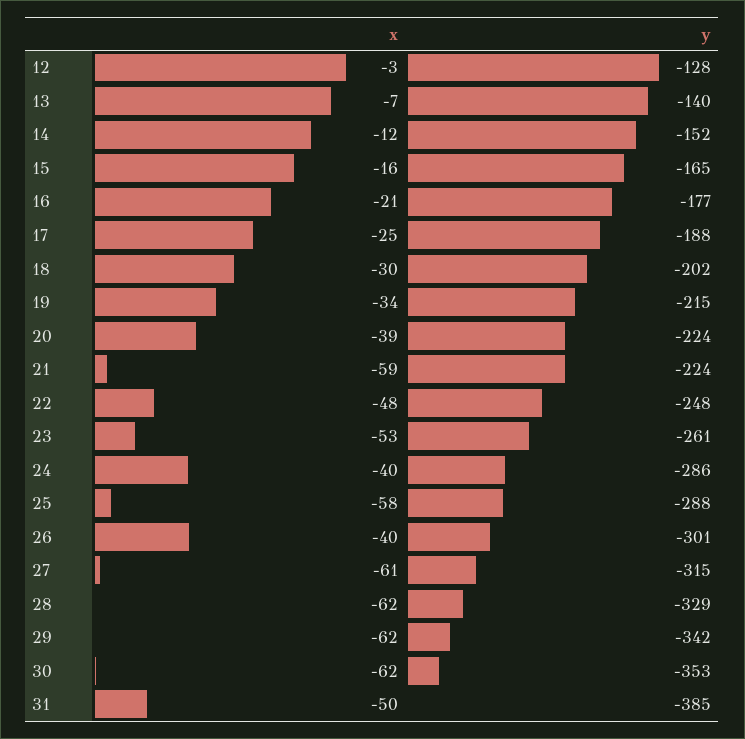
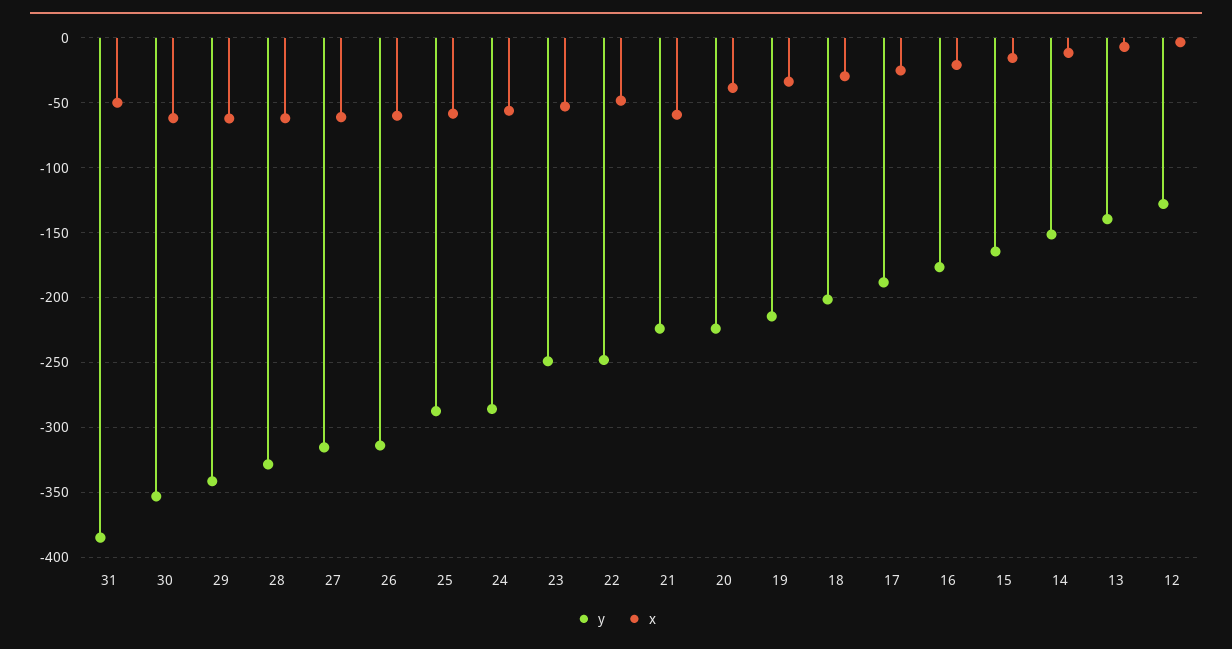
y, 23: -261 -> -250
x, 24: -40 -> -55
x, 26: -40 -> -60
y, 26: -301 -> -315

